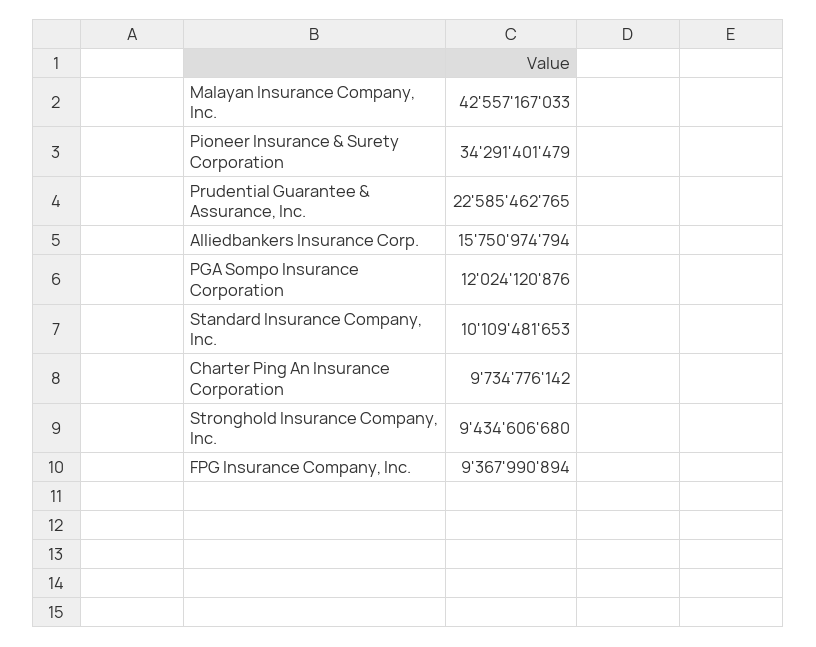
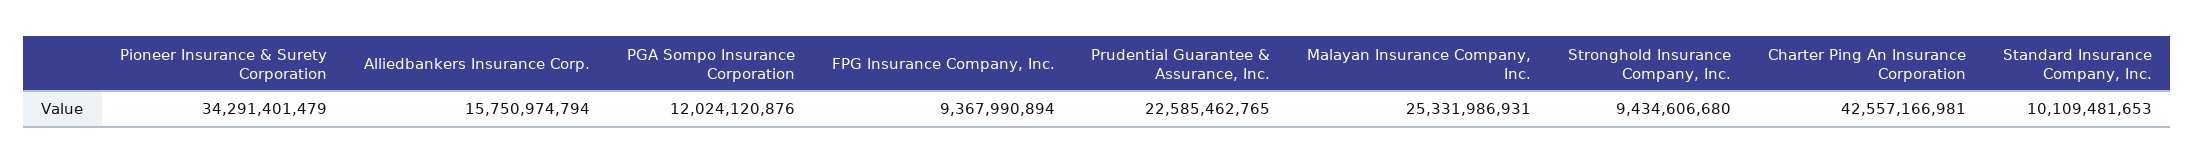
Malayan Insurance Company, Inc.: 42557167033 -> 25331986931
Charter Ping An Insurance Corporation: 9734776142 -> 42557166981

